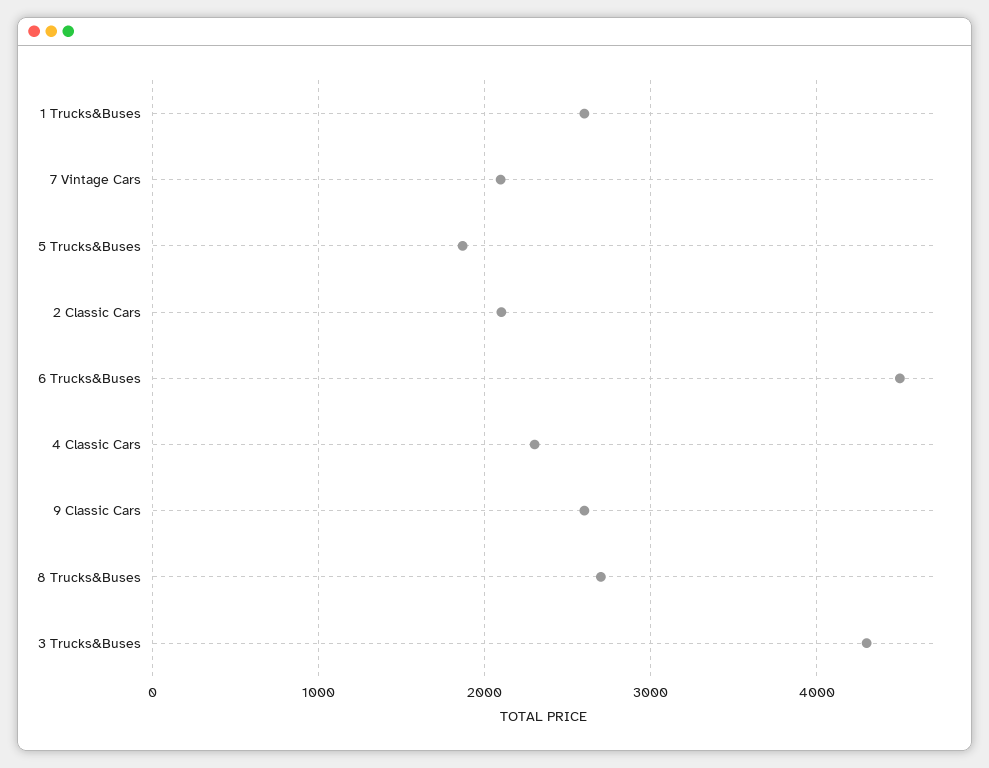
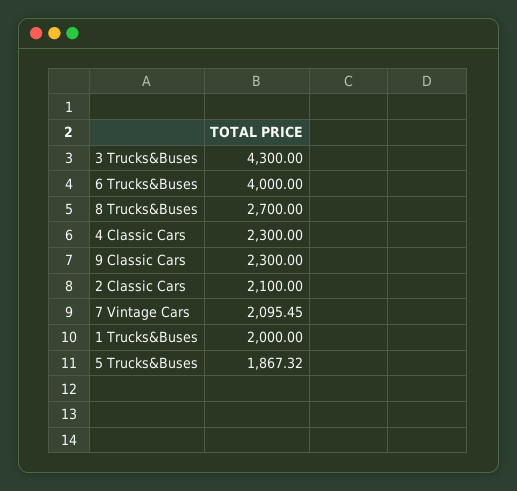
1 Trucks&Buses: 2600 -> 2000
6 Trucks&Buses: 4500 -> 4000
9 Classic Cars: 2600 -> 2300

